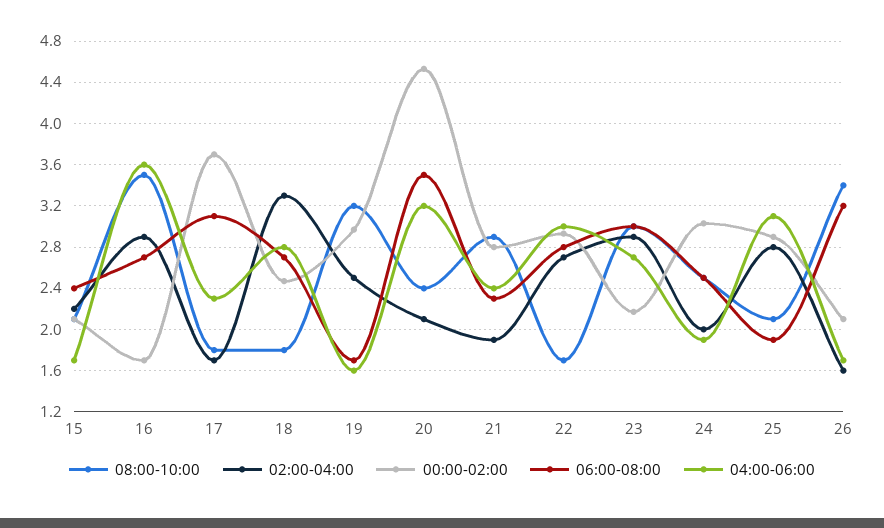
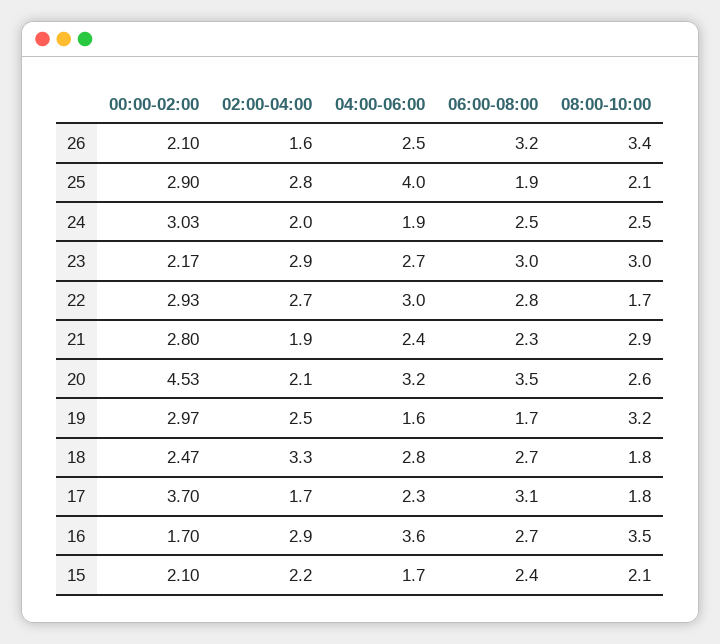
08:00-10:00, 20: 2.4 -> 2.6
04:00-06:00, 25: 3.1 -> 4
04:00-06:00, 26: 1.7 -> 2.5

